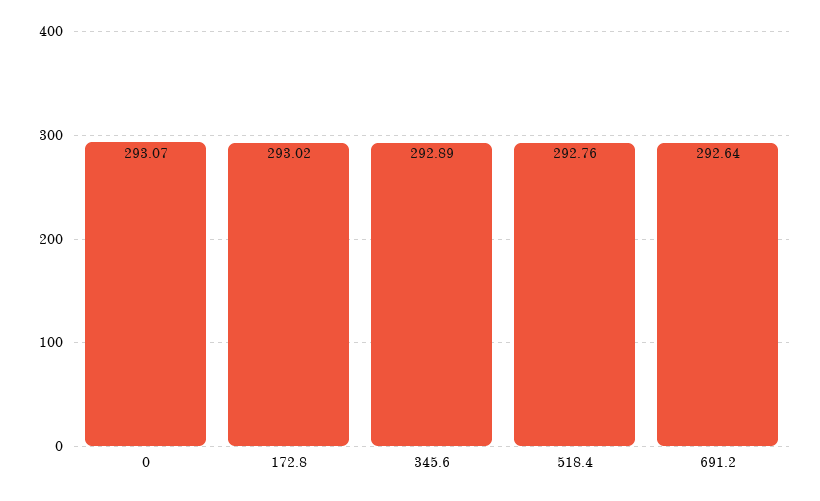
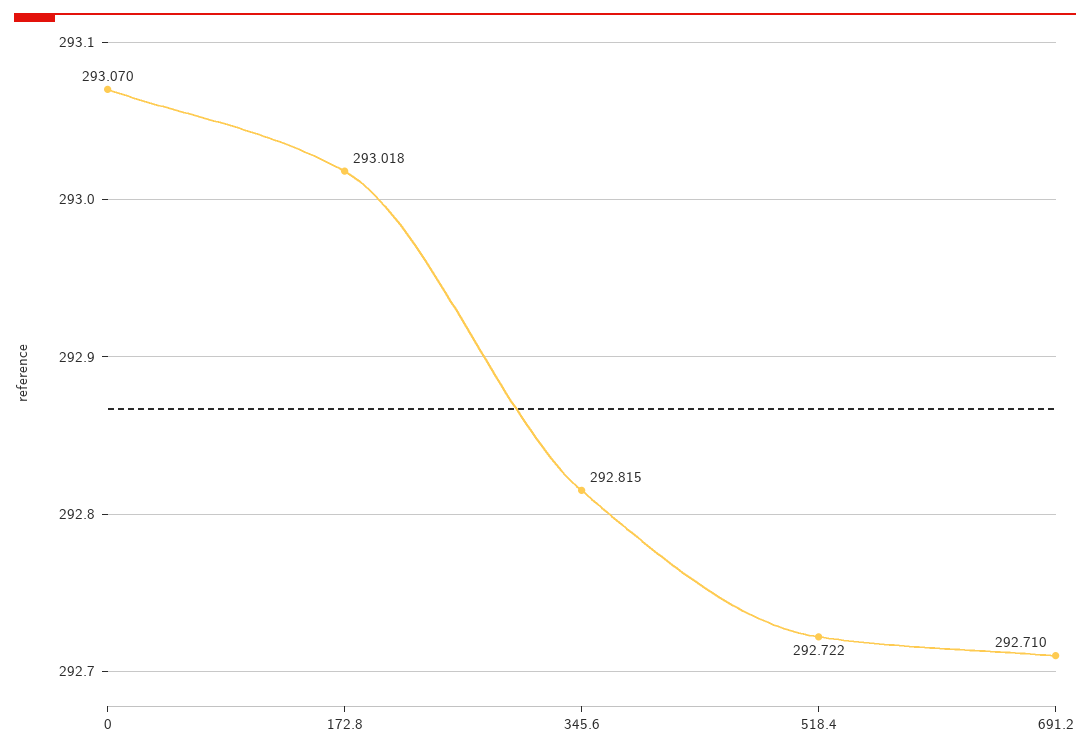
345.6: 292.89 -> 292.815
518.4: 292.76 -> 292.722
691.2: 292.64 -> 292.71

